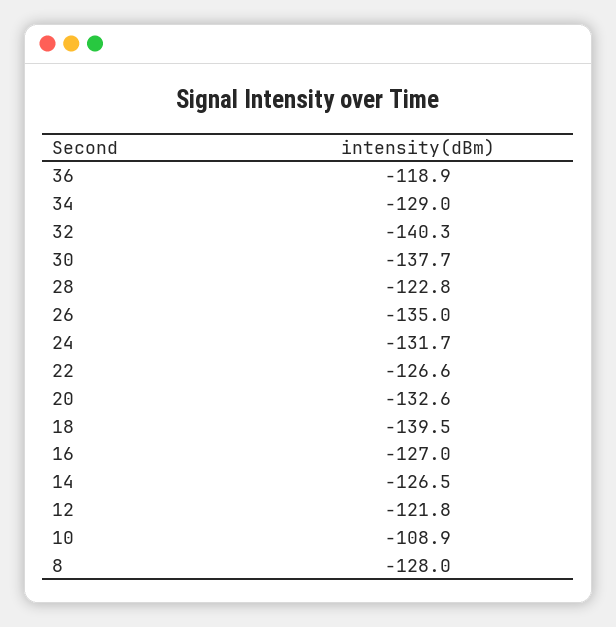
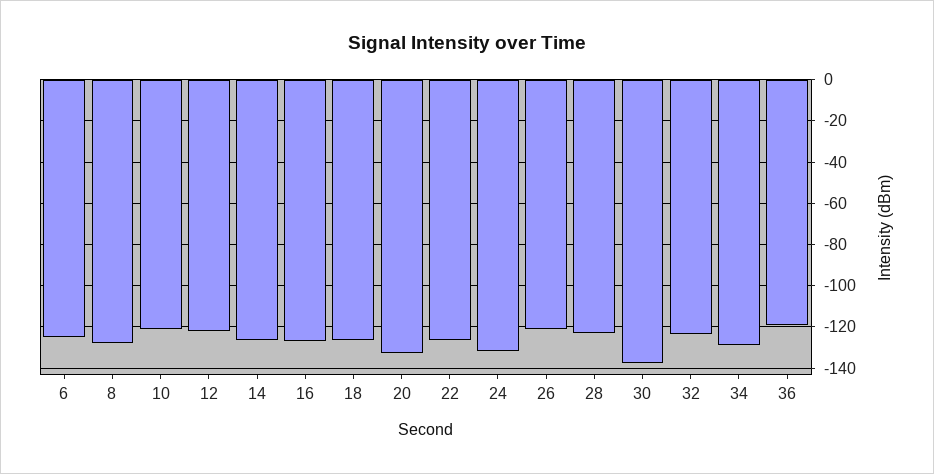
32: -140.3 -> -125
26: -135 -> -120
18: -139.5 -> -125
10: -108.9 -> -120
6: none -> -125

